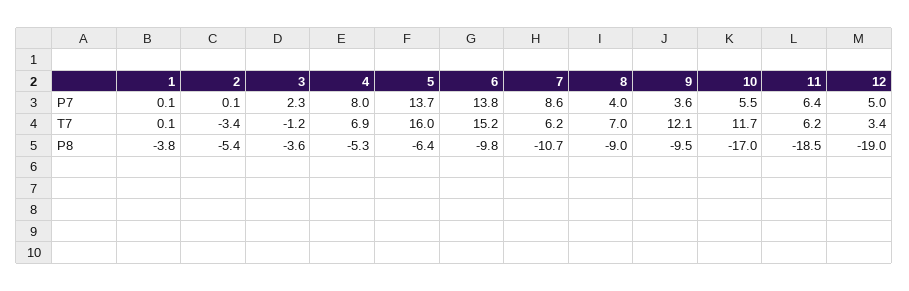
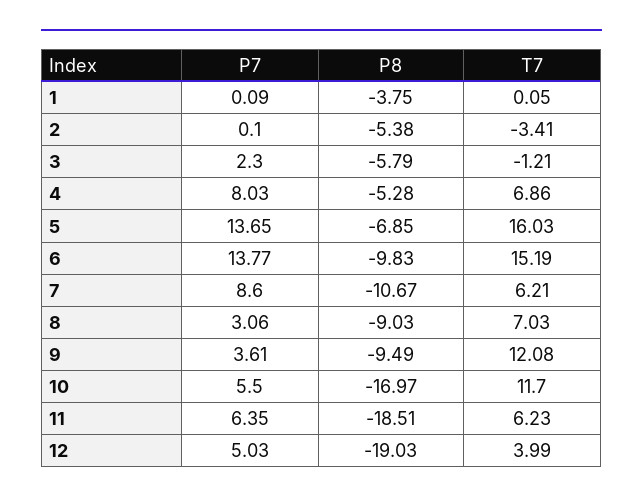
8, P7: 4 -> 3.06
12, T7: 3.4 -> 3.99
3, P8: -3.6 -> -5.79
5, P8: -6.4 -> -6.85

